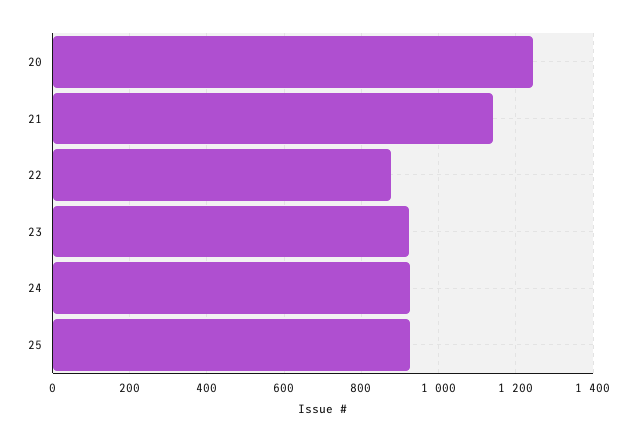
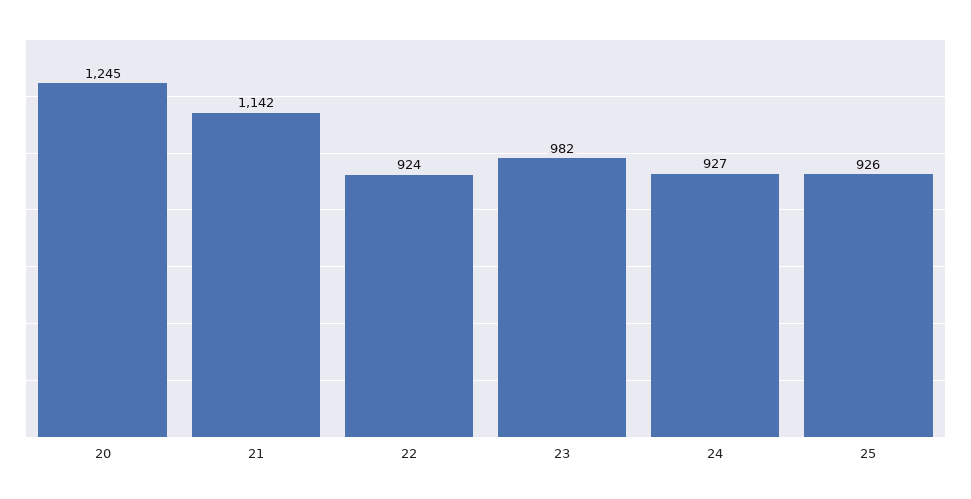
22: 880 -> 924
23: 920 -> 982

